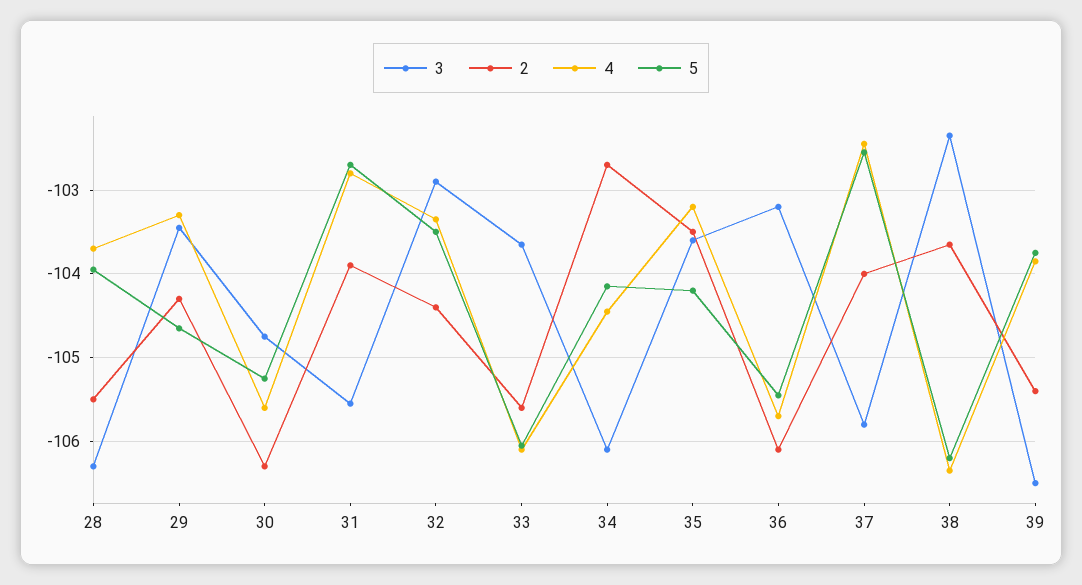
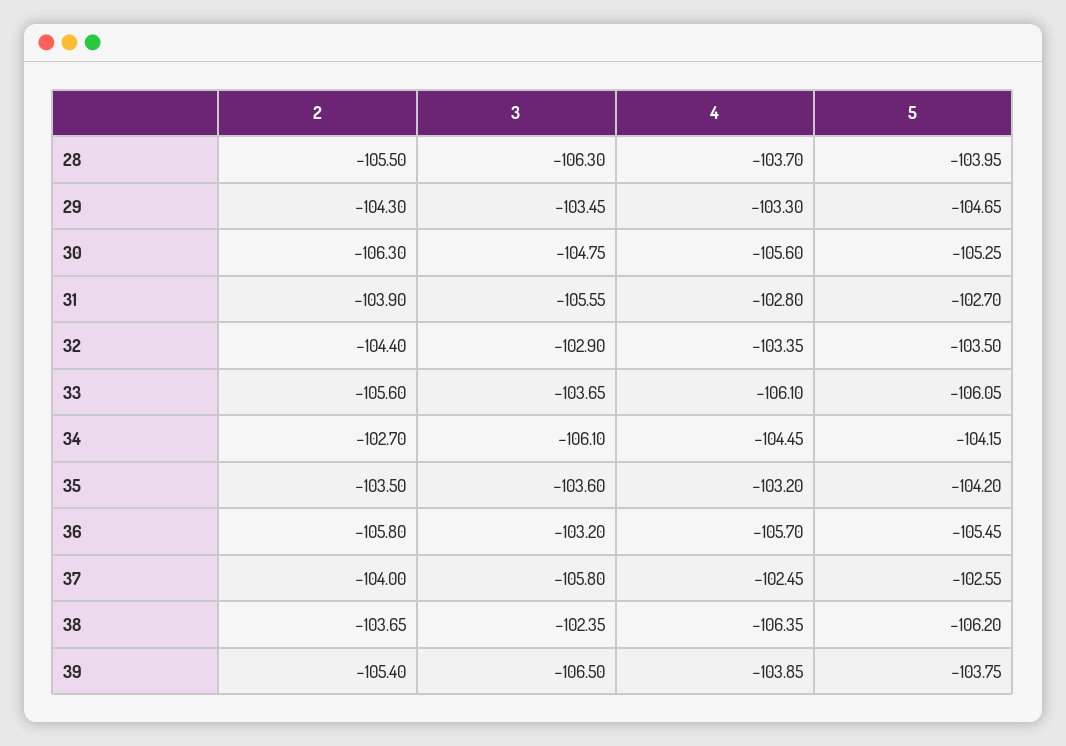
2, 36: -106.1 -> -105.8

